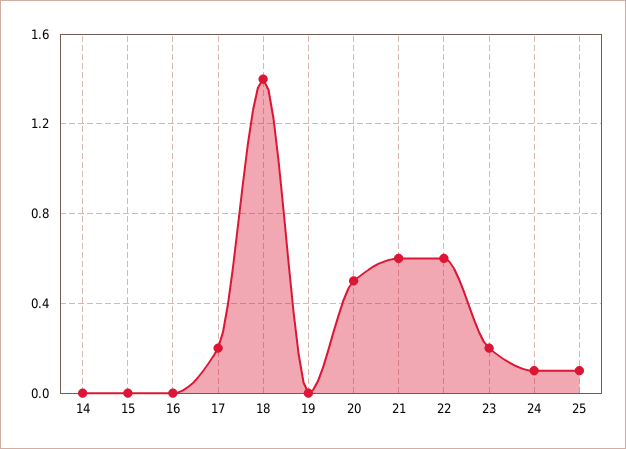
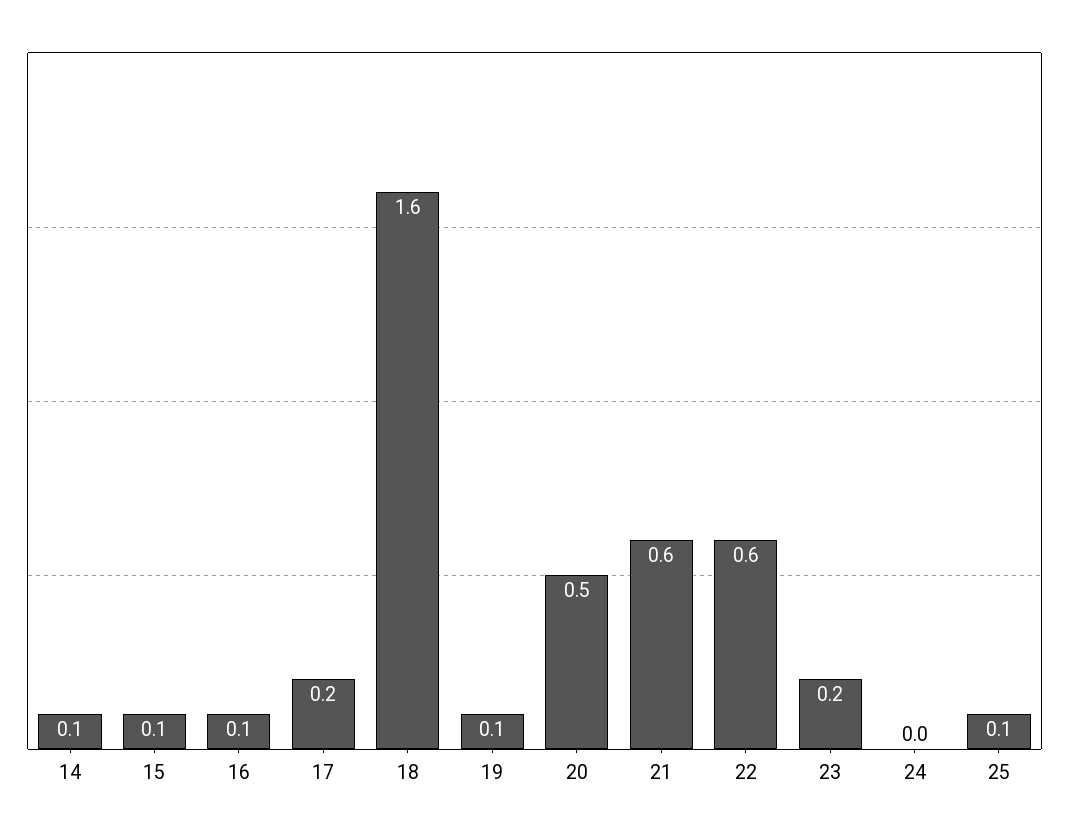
14: 0 -> 0.1
15: 0 -> 0.1
16: 0 -> 0.1
18: 1.4 -> 1.6
19: 0 -> 0.1
24: 0.1 -> 0

